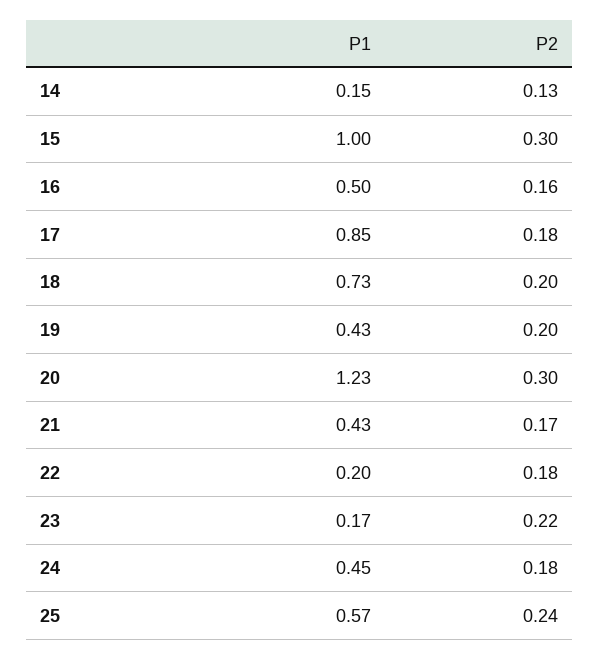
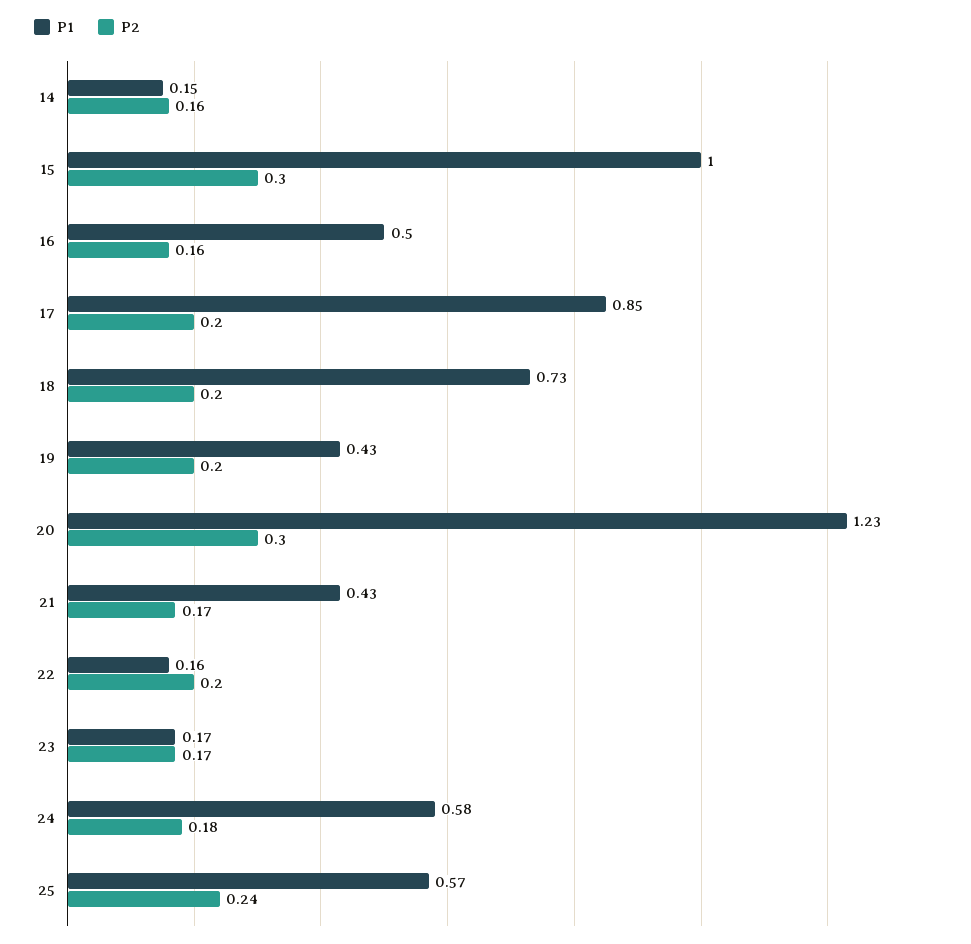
P2, 14: 0.13 -> 0.16
P2, 17: 0.18 -> 0.2
P1, 22: 0.2 -> 0.16
P2, 22: 0.18 -> 0.2
P2, 23: 0.22 -> 0.17
P1, 24: 0.45 -> 0.58

